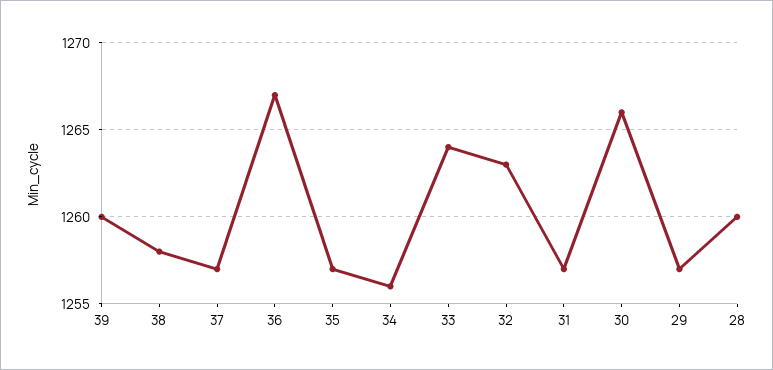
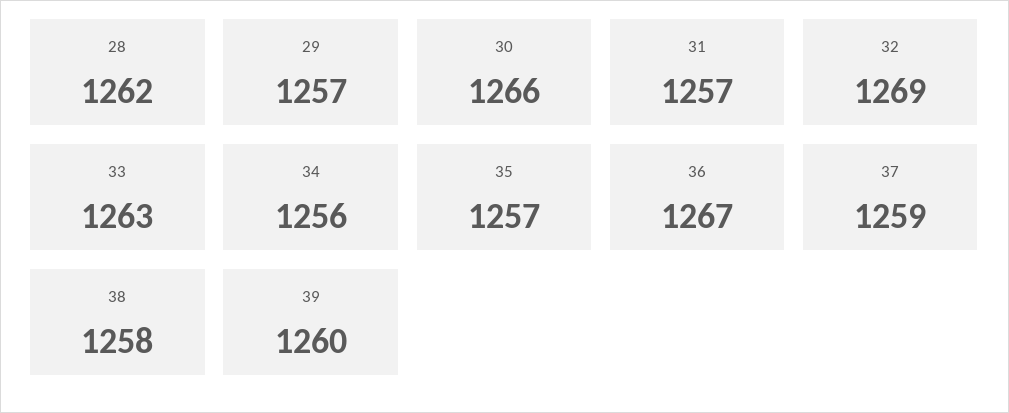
37: 1257 -> 1259
33: 1264 -> 1263
32: 1263 -> 1269
28: 1260 -> 1262

